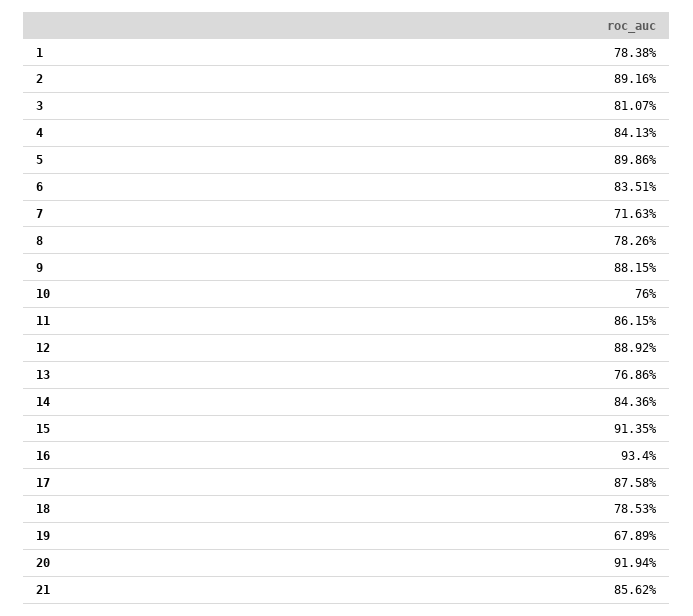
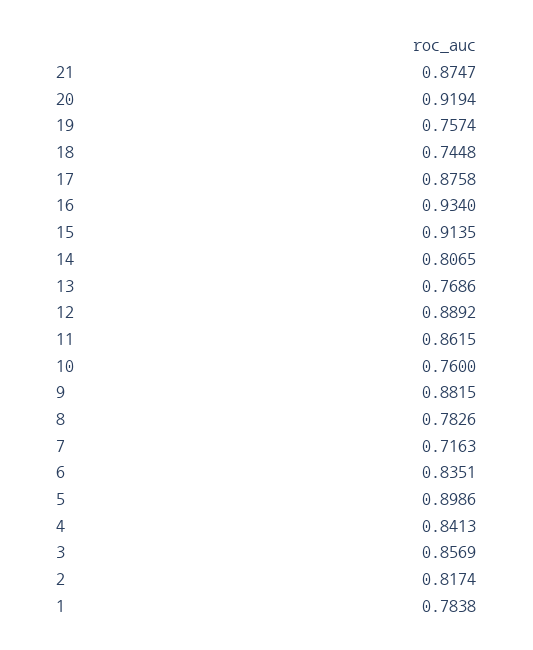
2: 0.8916 -> 0.8174
3: 0.8107 -> 0.8569
14: 0.8436 -> 0.8065
18: 0.7853 -> 0.7448
19: 0.6789 -> 0.7574
21: 0.8562 -> 0.8747

